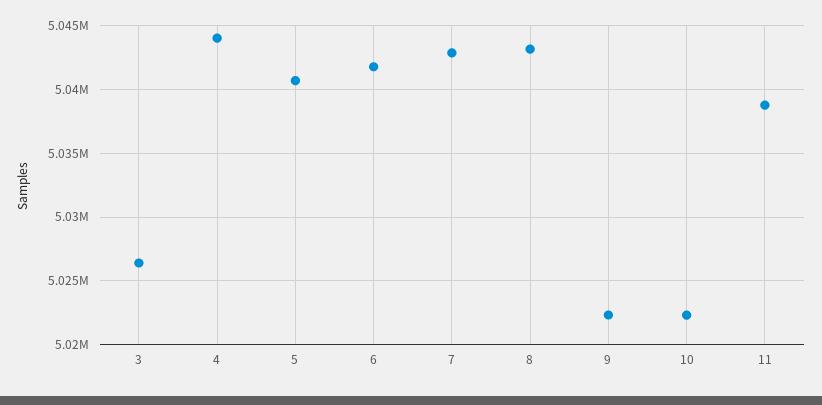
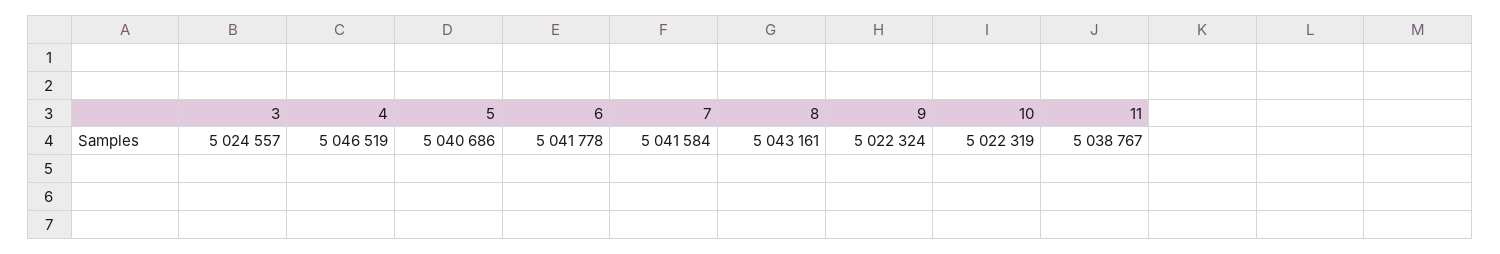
3: 5026500 -> 5024557
4: 5044000 -> 5046519
7: 5043000 -> 5041584

